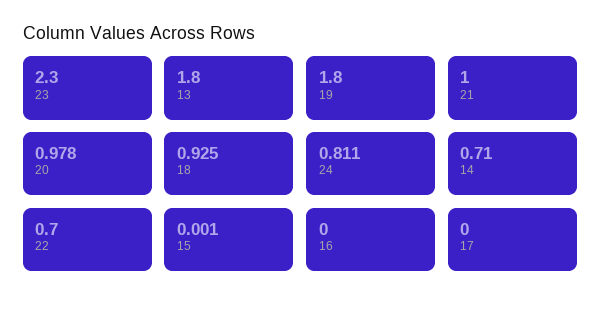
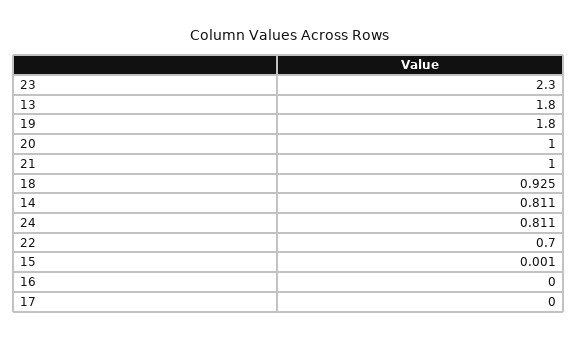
20: 0.978 -> 1
14: 0.71 -> 0.811

